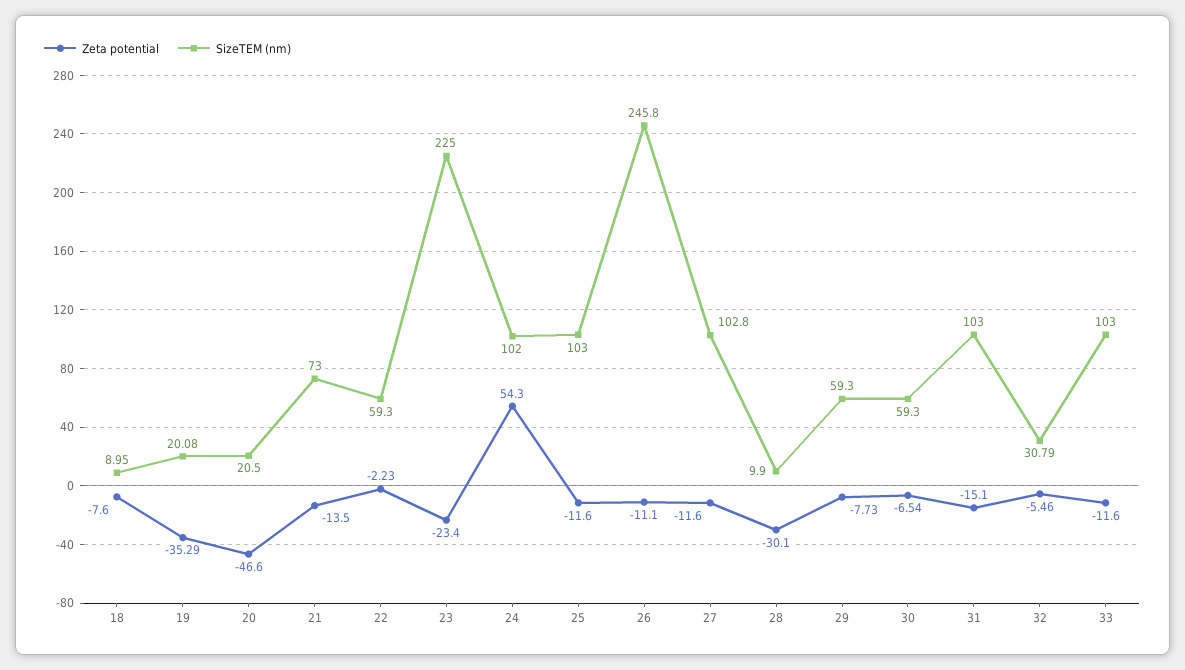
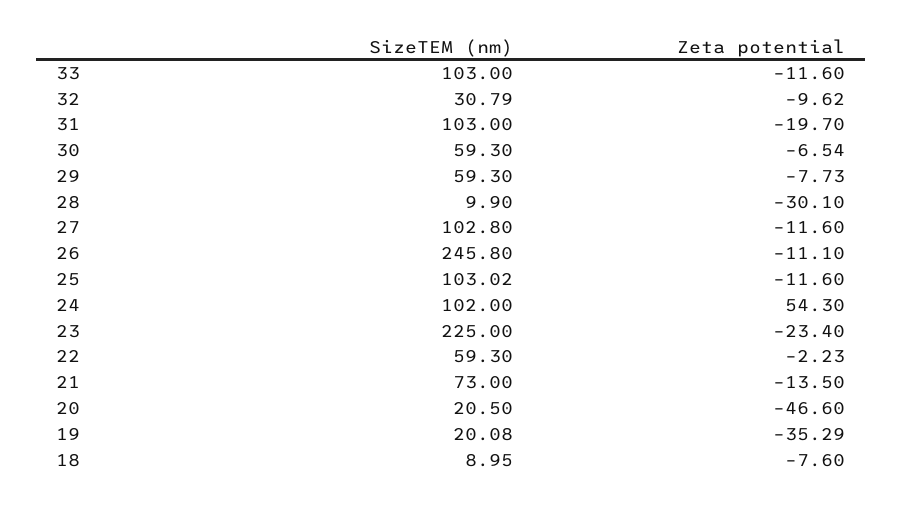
SizeTEM (nm), 25: 103 -> 103.02
Zeta potential, 31: -15.1 -> -19.7
Zeta potential, 32: -5.46 -> -9.62

